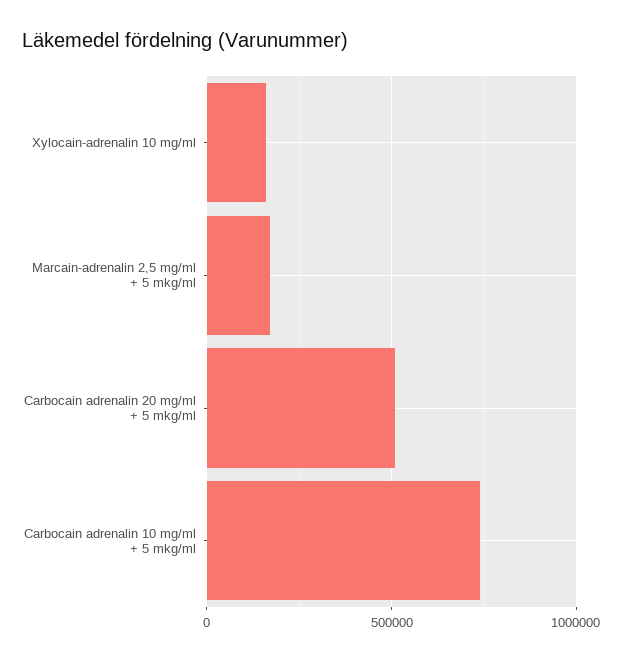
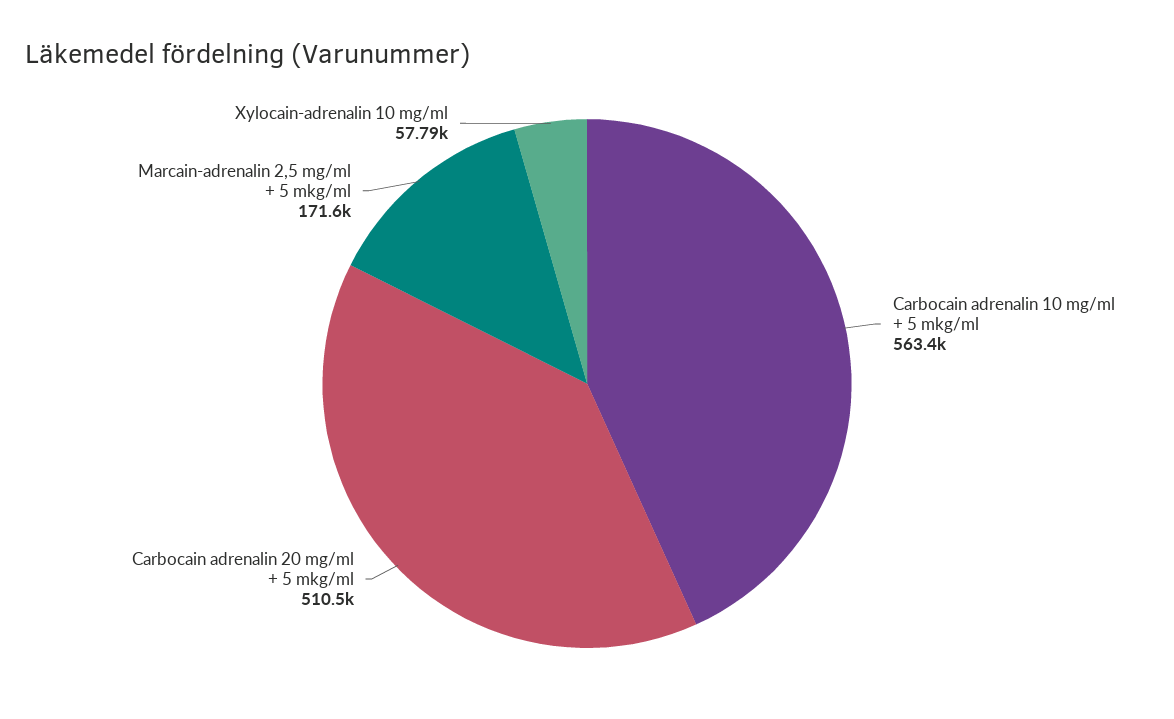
Xylocain-adrenalin 10 mg/ml: 150000 -> 57790
Carbocain adrenalin 10 mg/ml + 5 mkg/ml: 750000 -> 563400

